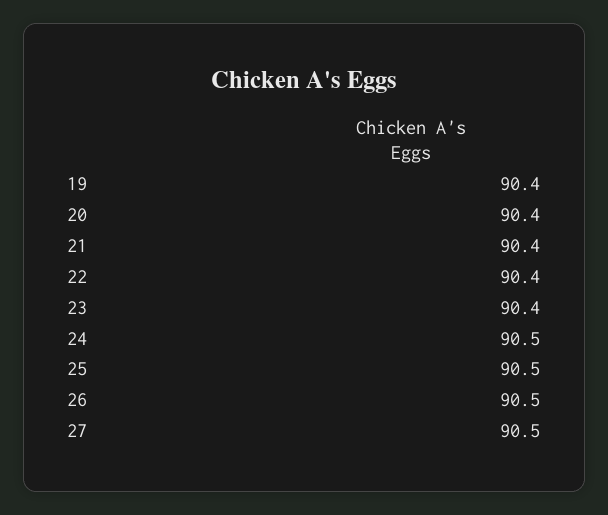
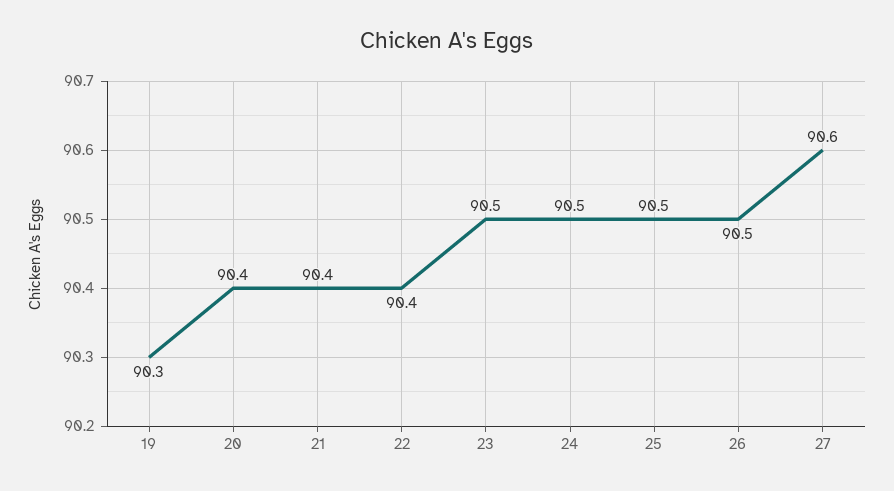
19: 90.4 -> 90.3
23: 90.4 -> 90.5
27: 90.5 -> 90.6

